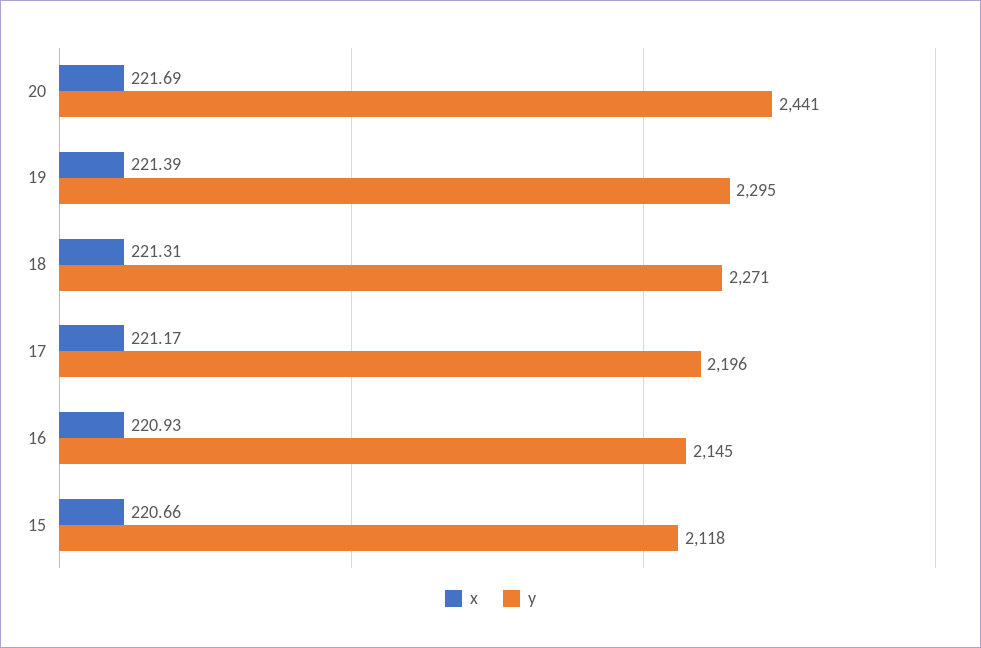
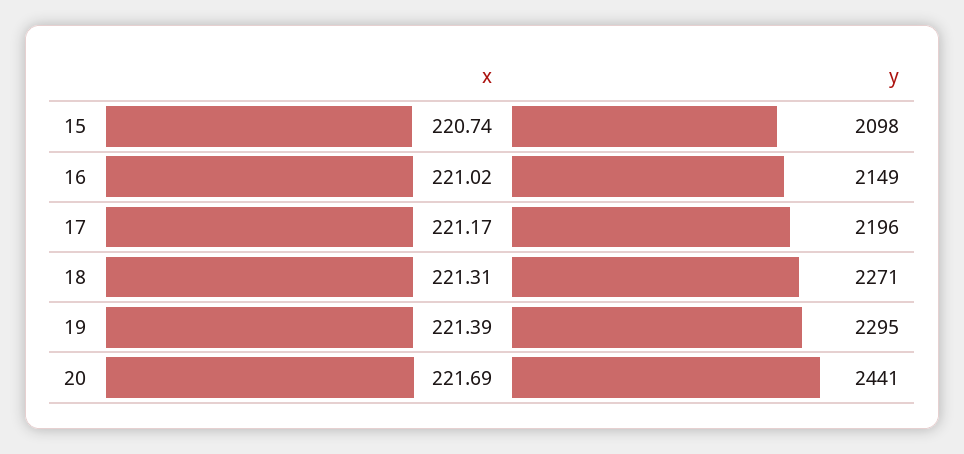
x, 16: 220.93 -> 221.02
y, 16: 2145 -> 2149
x, 15: 220.66 -> 220.74
y, 15: 2118 -> 2098

